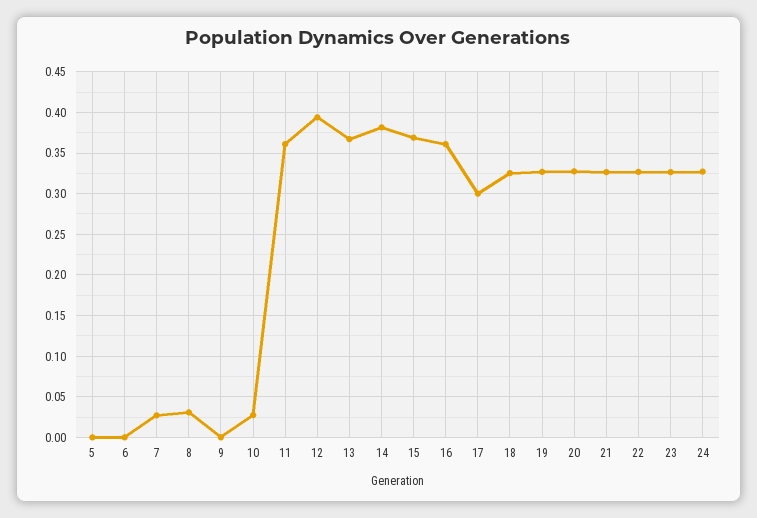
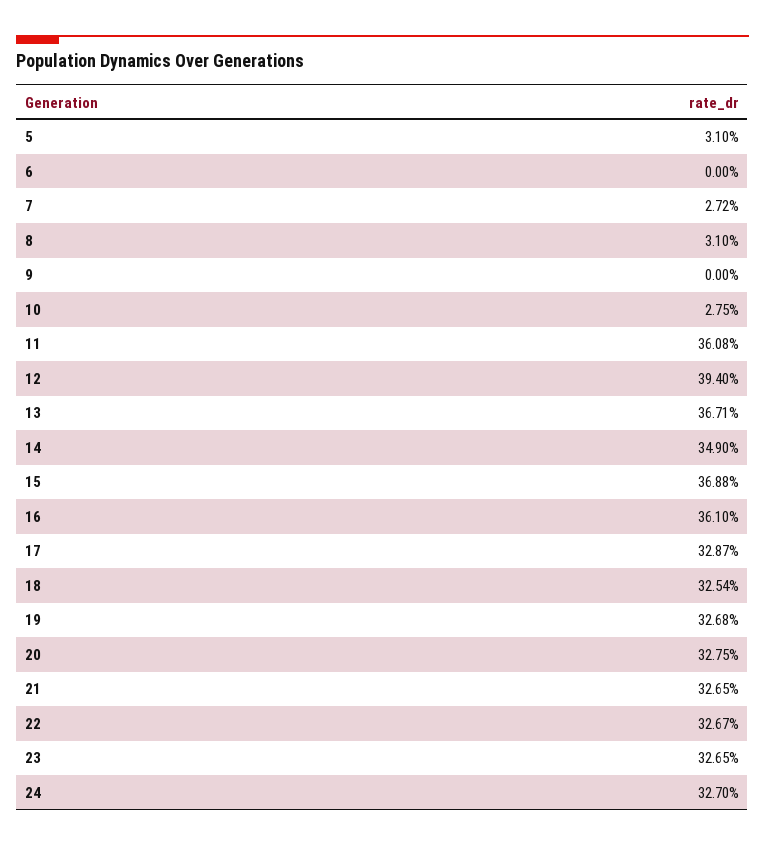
5: 0 -> 0.031
14: 0.38 -> 0.349
17: 0.3 -> 0.3287

